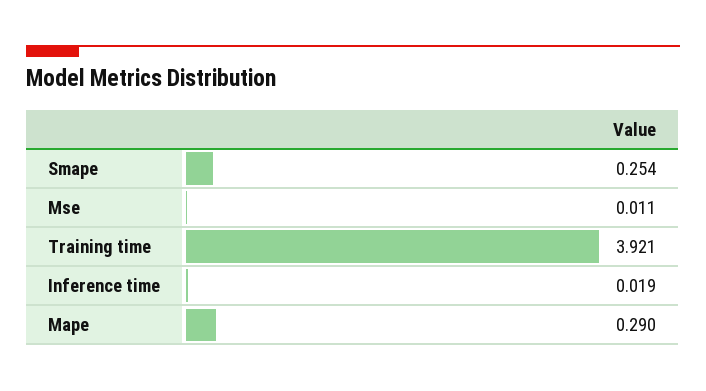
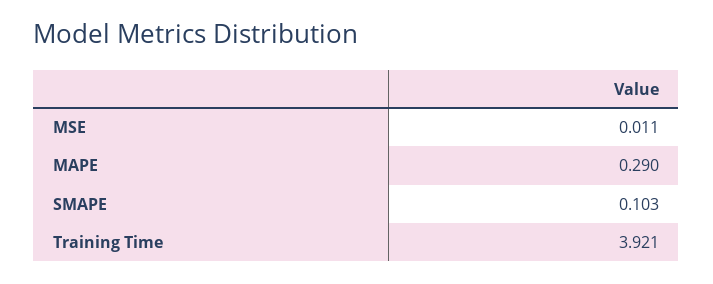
Smape: 0.254 -> 0.103
Inference time: 0.019 -> none

